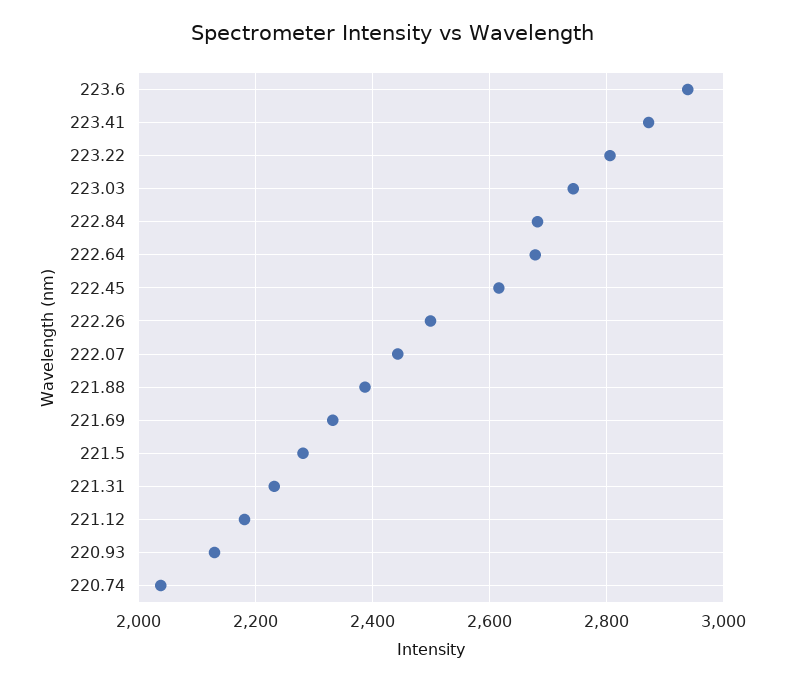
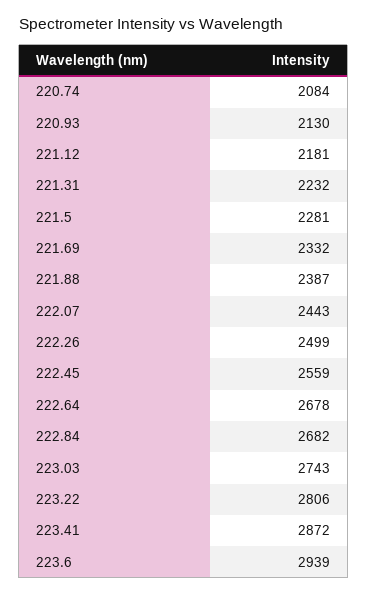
222.45: 2620 -> 2559
220.74: 2040 -> 2084

